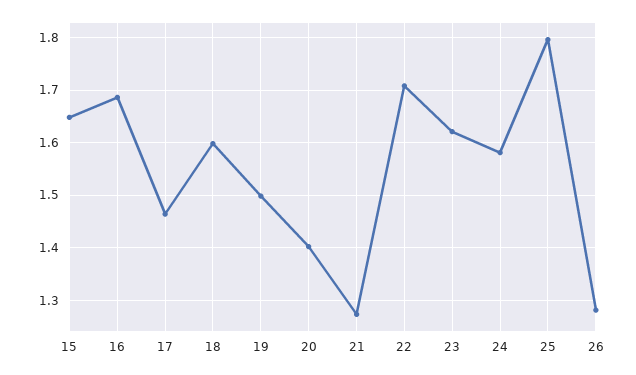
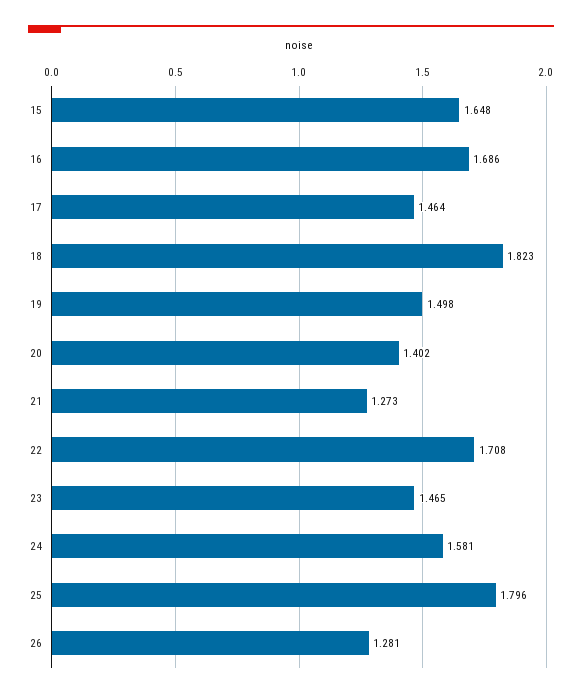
18: 1.6 -> 1.823
23: 1.62 -> 1.465

